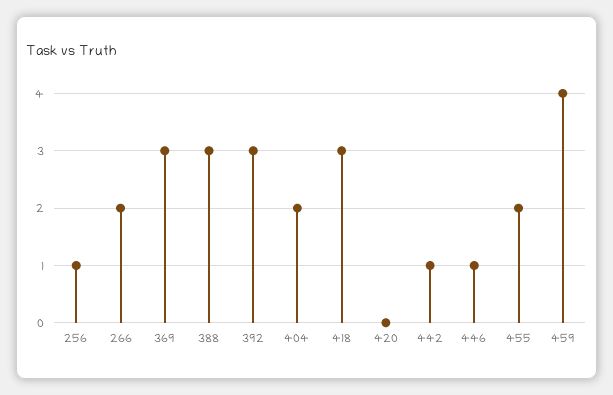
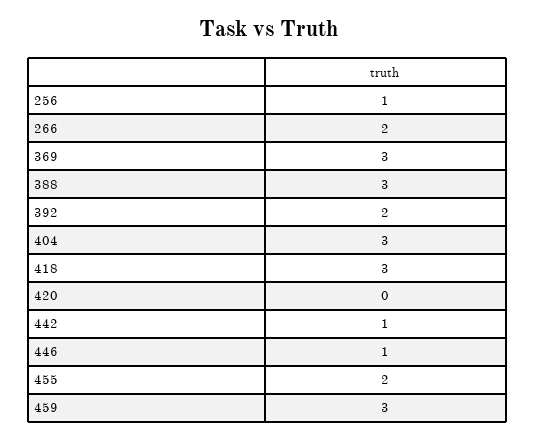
392: 3 -> 2
404: 2 -> 3
459: 4 -> 3

